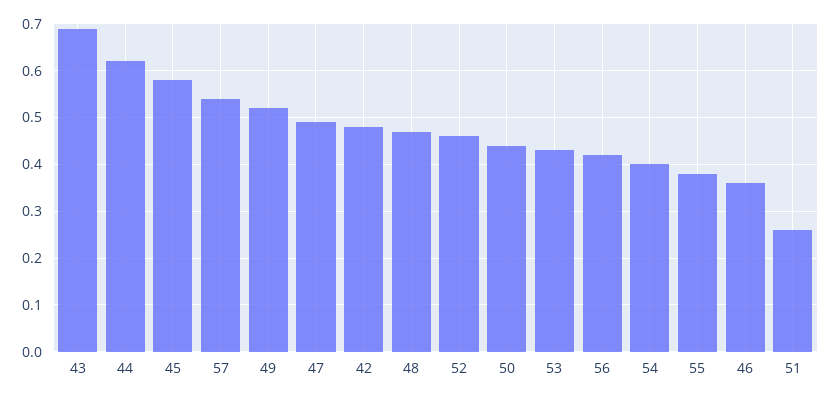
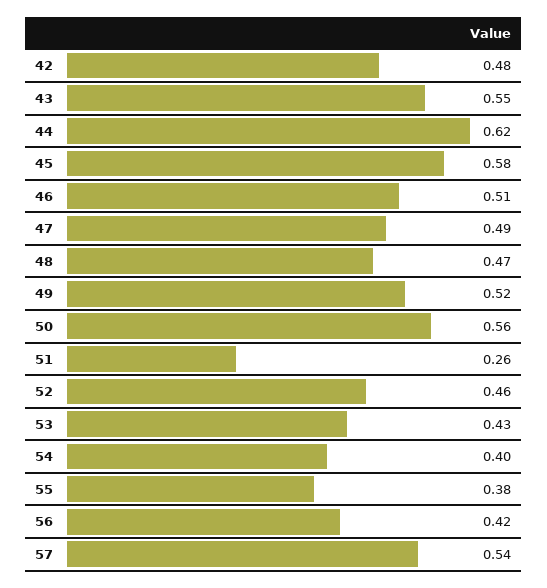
43: 0.7 -> 0.55
50: 0.45 -> 0.56
46: 0.35 -> 0.51

